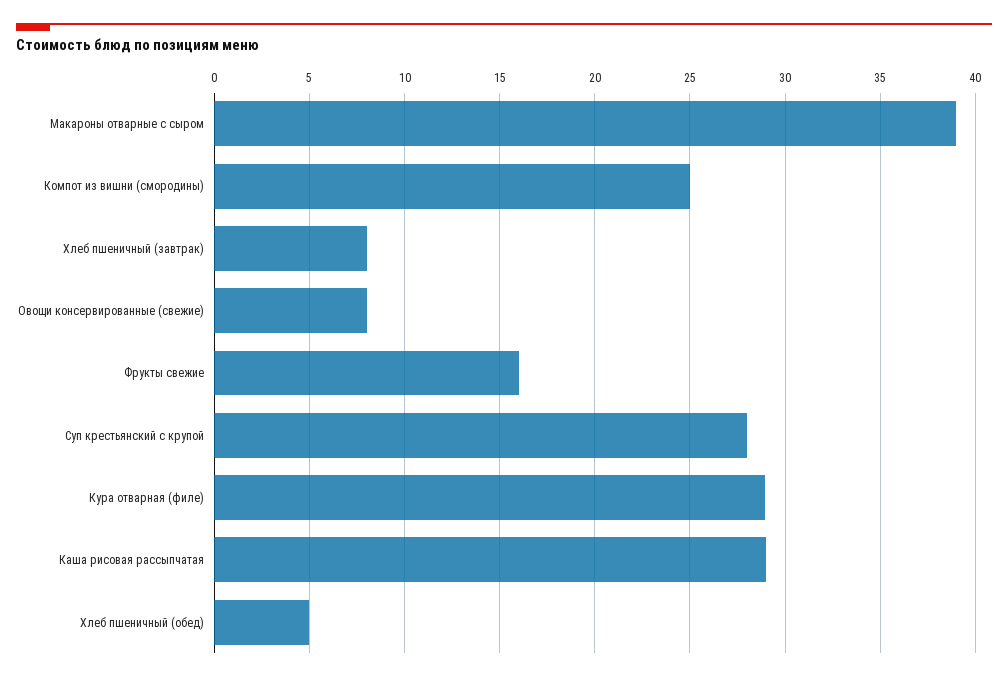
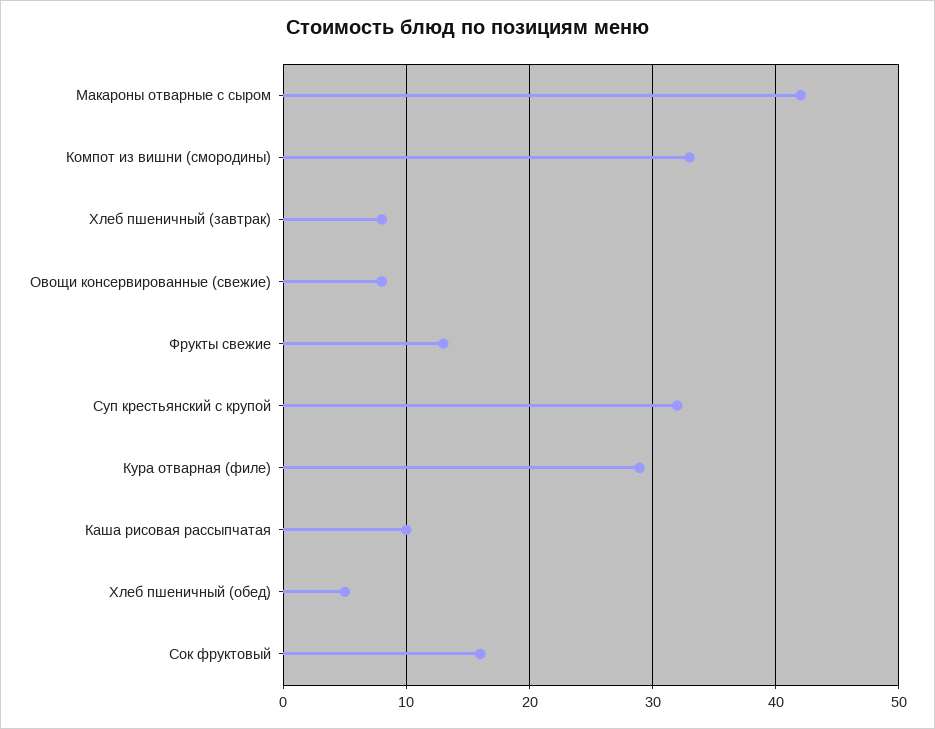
Макароны отварные с сыром: 39 -> 42
Компот из вишни (смородины): 25 -> 33
Фрукты свежие: 16 -> 13
Суп крестьянский с крупой: 28 -> 32
Каша рисовая рассыпчатая: 29 -> 10
Сок фруктовый: none -> 16

